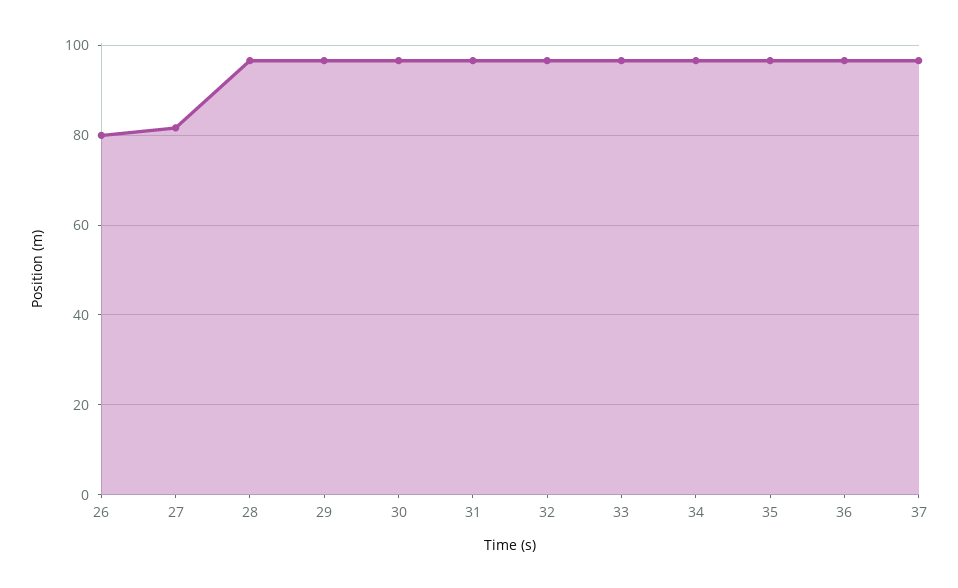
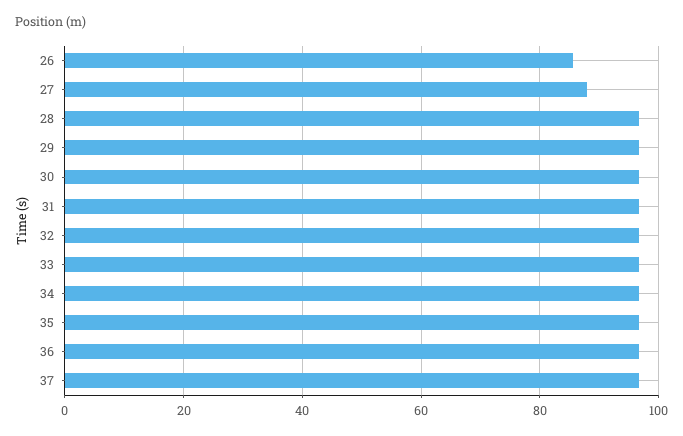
26: 80 -> 86
27: 82 -> 88

